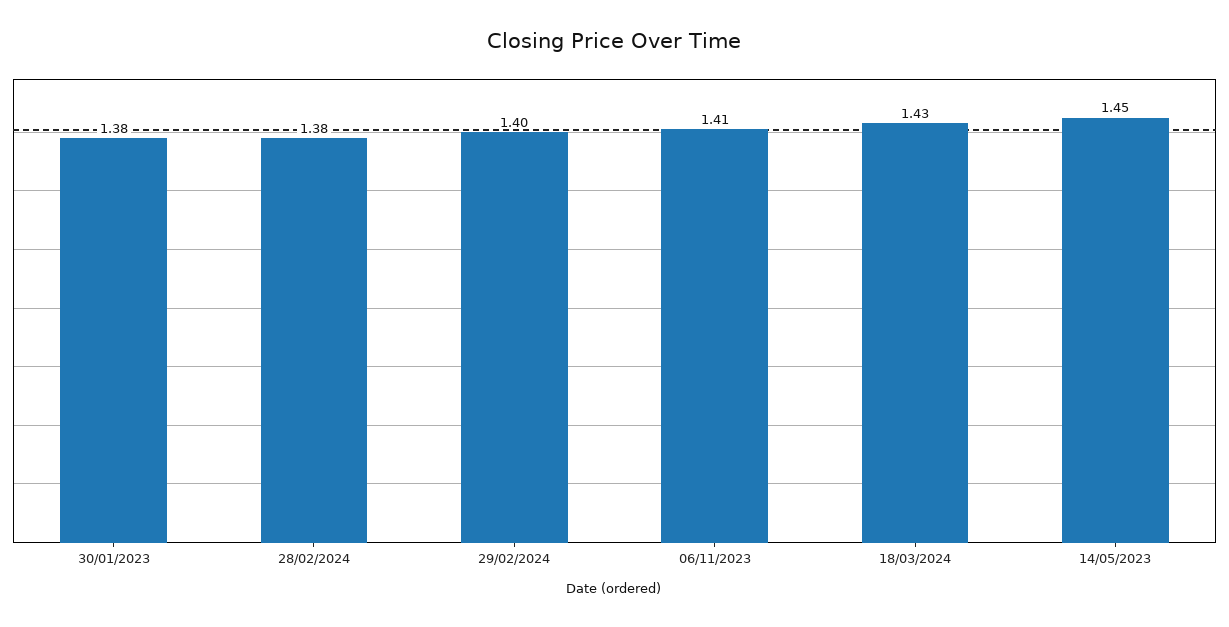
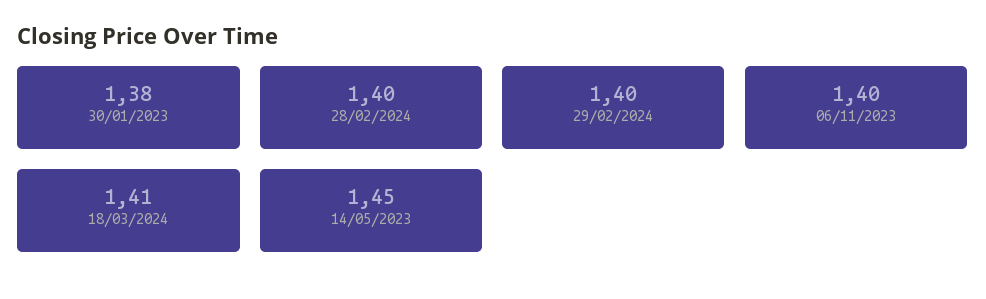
28/02/2024: 1.38 -> 1.4
06/11/2023: 1.41 -> 1.4
18/03/2024: 1.43 -> 1.41

